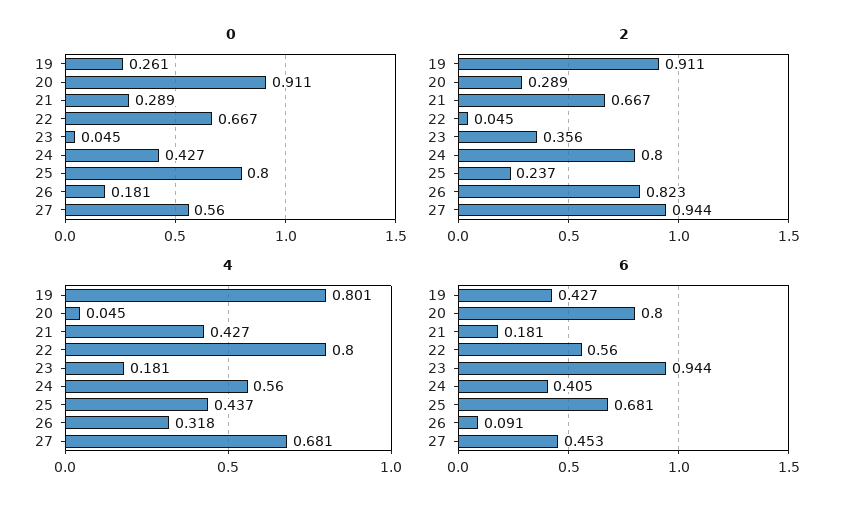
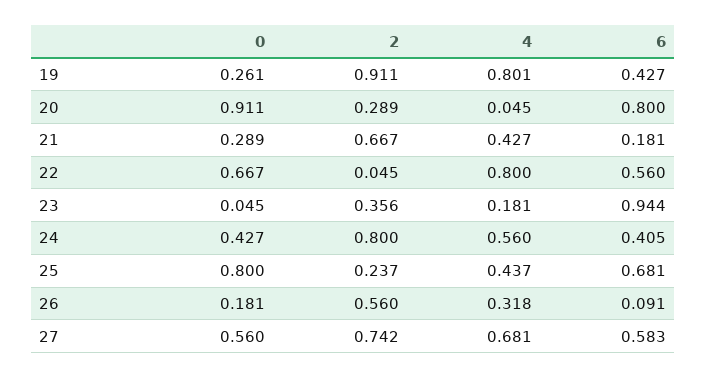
2, 26: 0.823 -> 0.56
2, 27: 0.944 -> 0.742
6, 27: 0.453 -> 0.583

